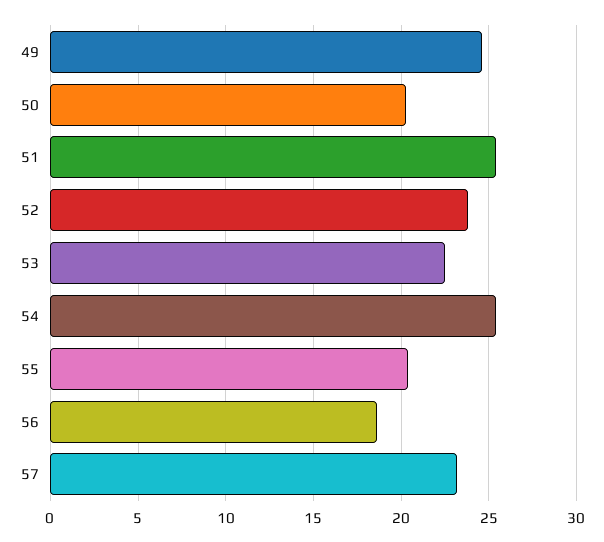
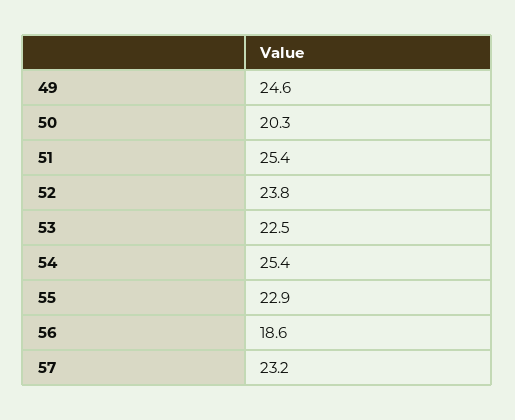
55: 20.5 -> 22.9

